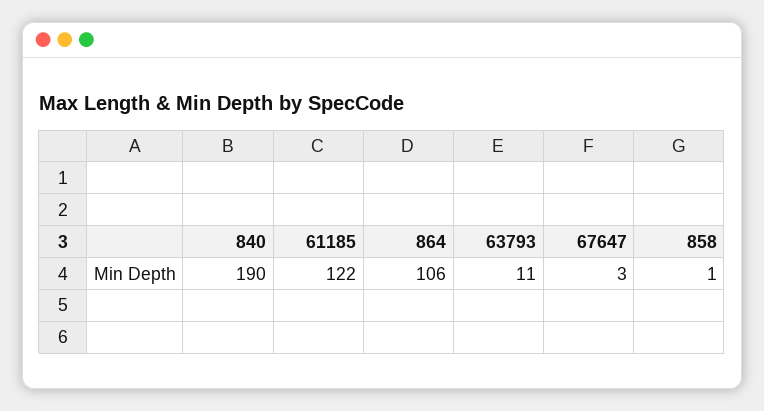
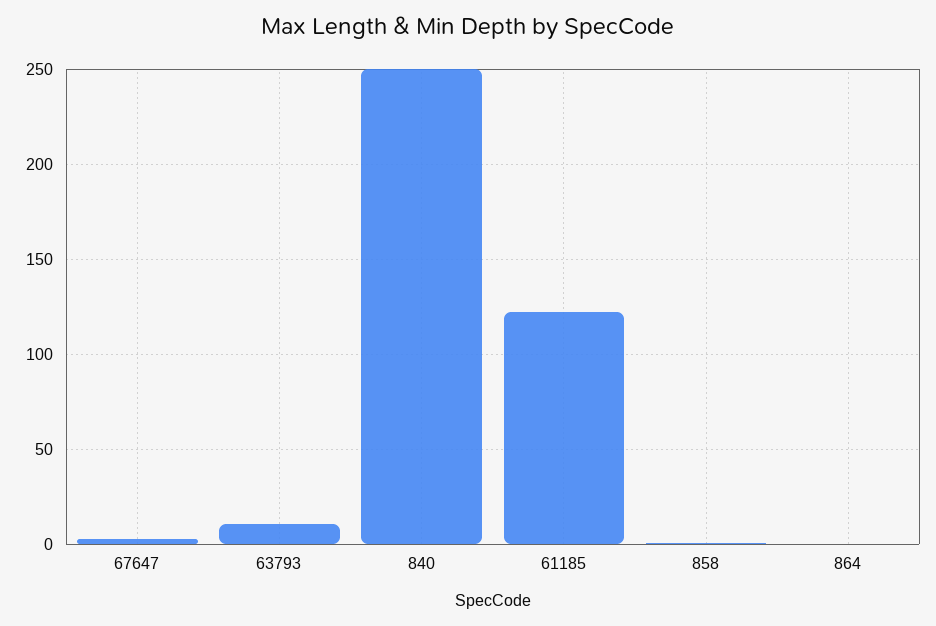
840: 190 -> 250
864: 106 -> 0

